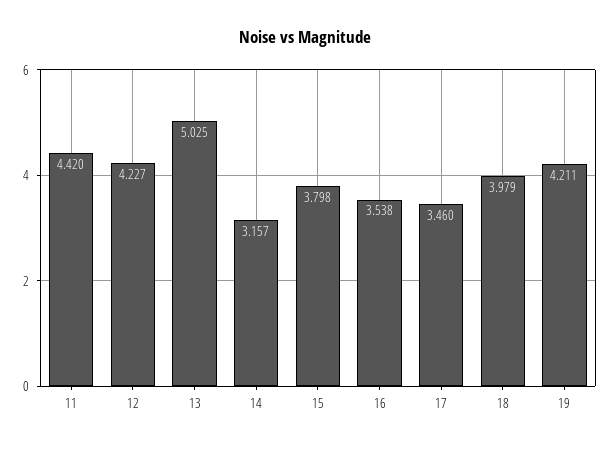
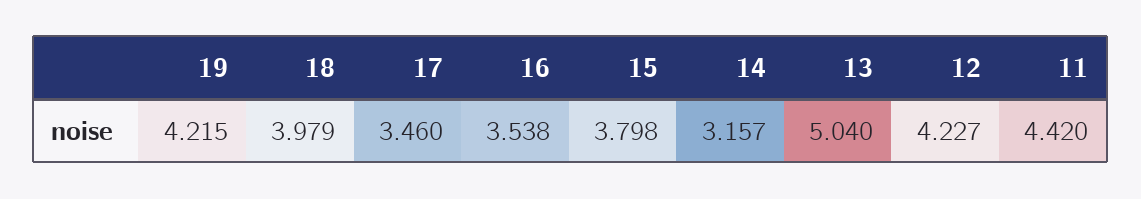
13: 5.025 -> 5.04
19: 4.211 -> 4.215

